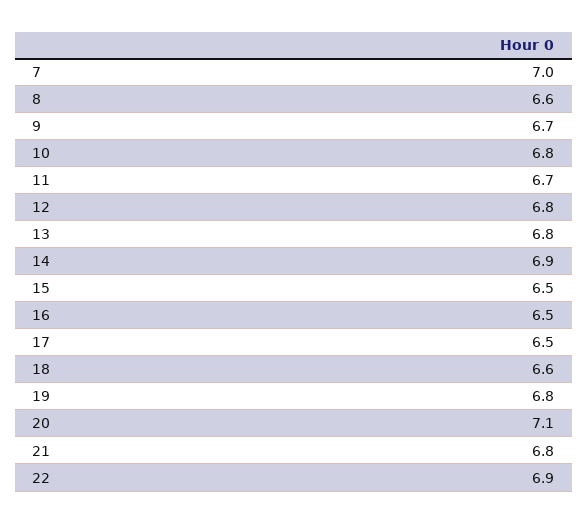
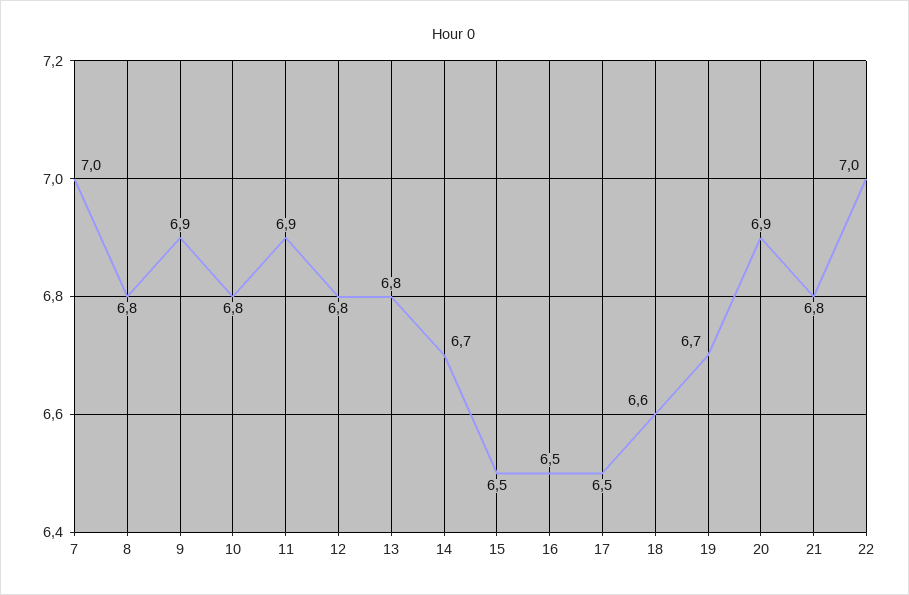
8: 6.6 -> 6.8
9: 6.7 -> 6.9
11: 6.7 -> 6.9
14: 6.9 -> 6.7
19: 6.8 -> 6.7
20: 7.1 -> 6.9
22: 6.9 -> 7

